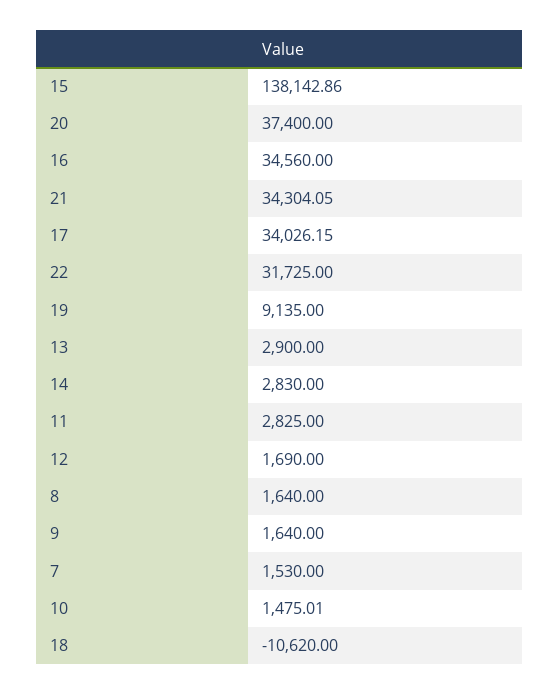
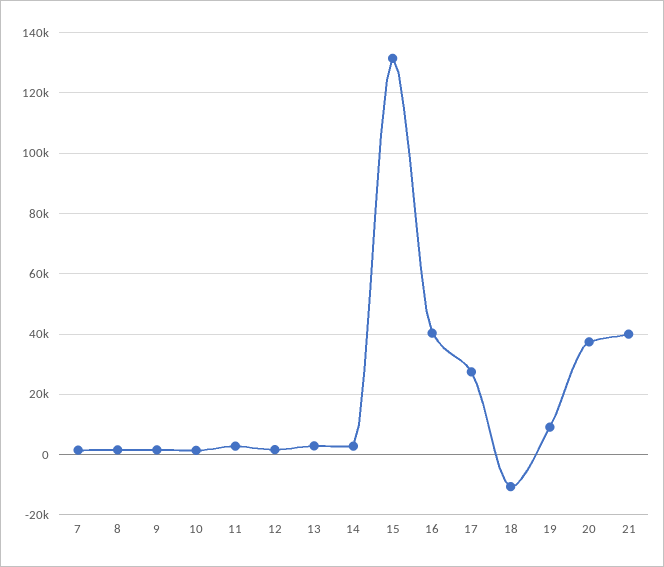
15: 138142.86 -> 132000
16: 34560 -> 40000
21: 34304.05 -> 40000
17: 34026.15 -> 28000
22: 31725 -> none

